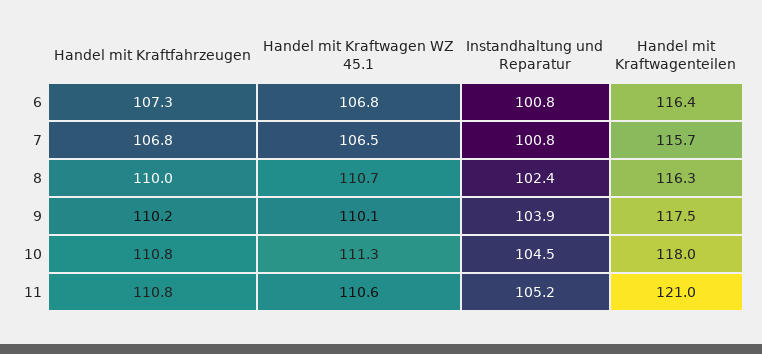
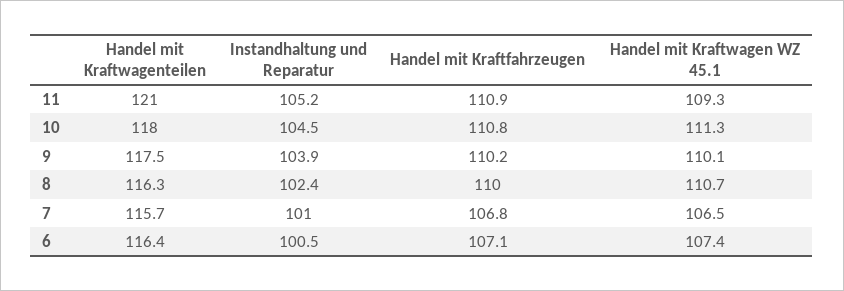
Handel mit Kraftfahrzeugen, 6: 107.3 -> 107.1
Handel mit Kraftwagen WZ 45.1, 6: 106.8 -> 107.4
Instandhaltung und Reparatur, 6: 100.8 -> 100.5
Instandhaltung und Reparatur, 7: 100.8 -> 101
Handel mit Kraftfahrzeugen, 11: 110.8 -> 110.9
Handel mit Kraftwagen WZ 45.1, 11: 110.6 -> 109.3

